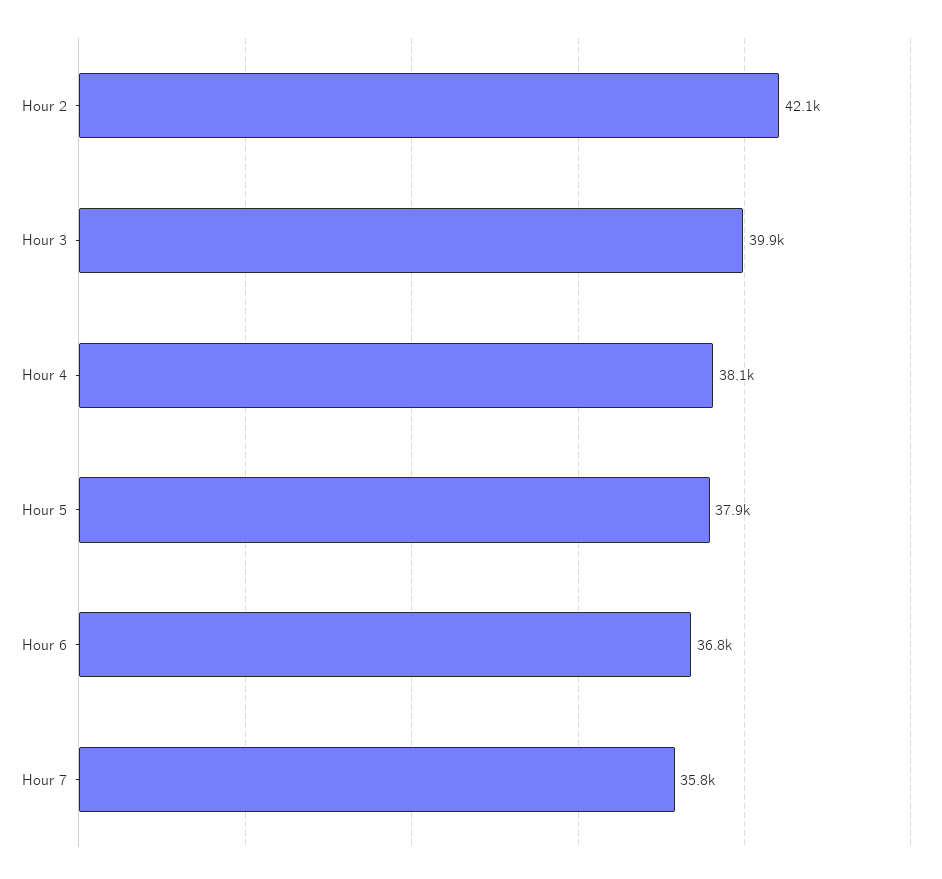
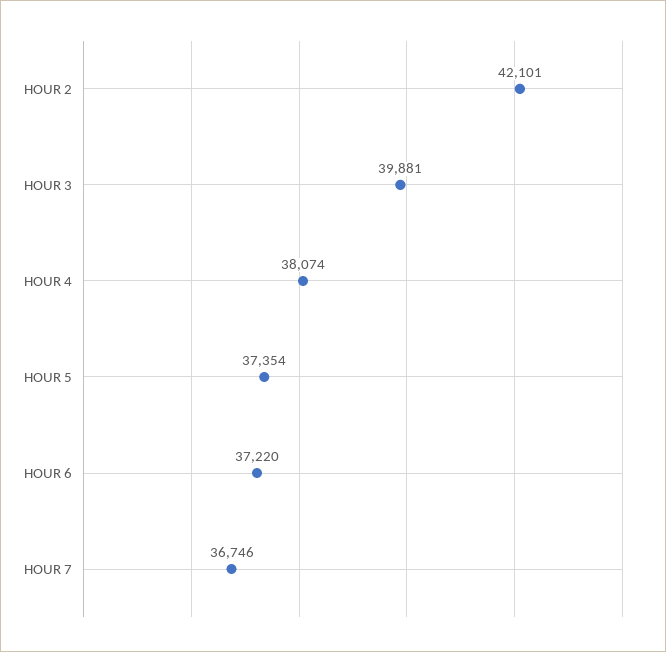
Hour 5: 37900 -> 37354
Hour 6: 36800 -> 37220
Hour 7: 35800 -> 36746

